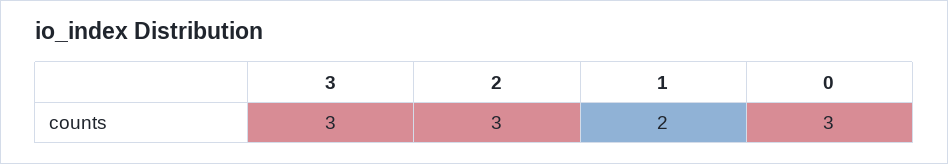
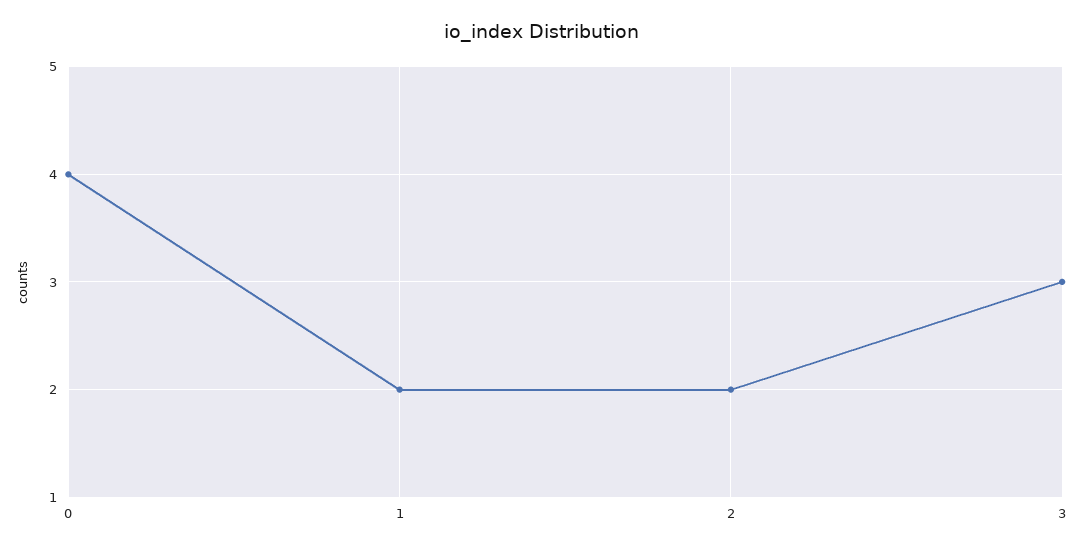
2: 3 -> 2
0: 3 -> 4

